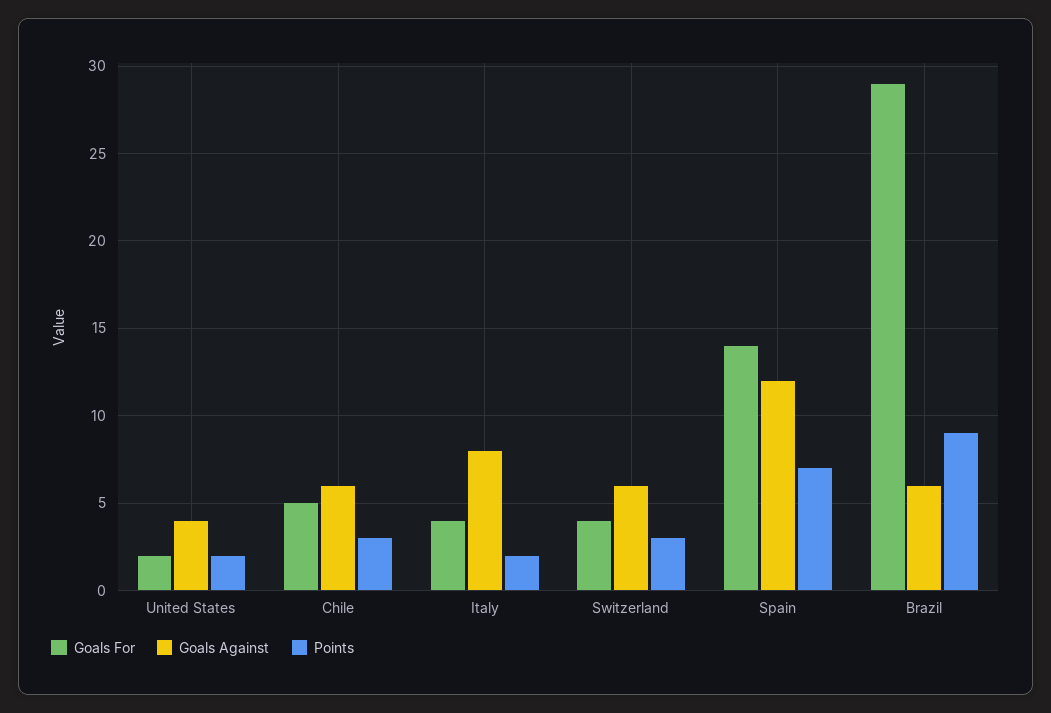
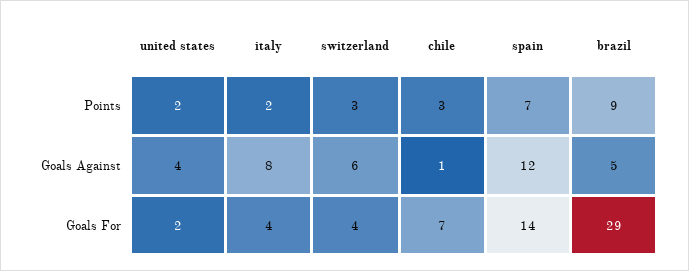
Goals For, Chile: 5 -> 7
Goals Against, Chile: 6 -> 1
Goals Against, Brazil: 6 -> 5

